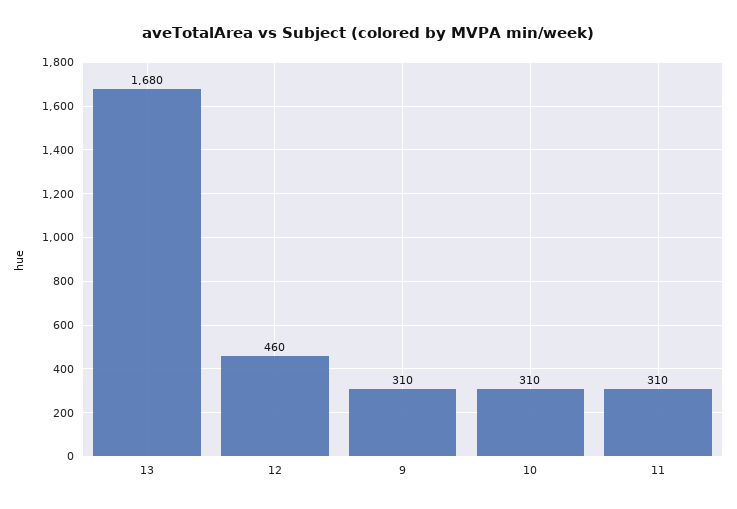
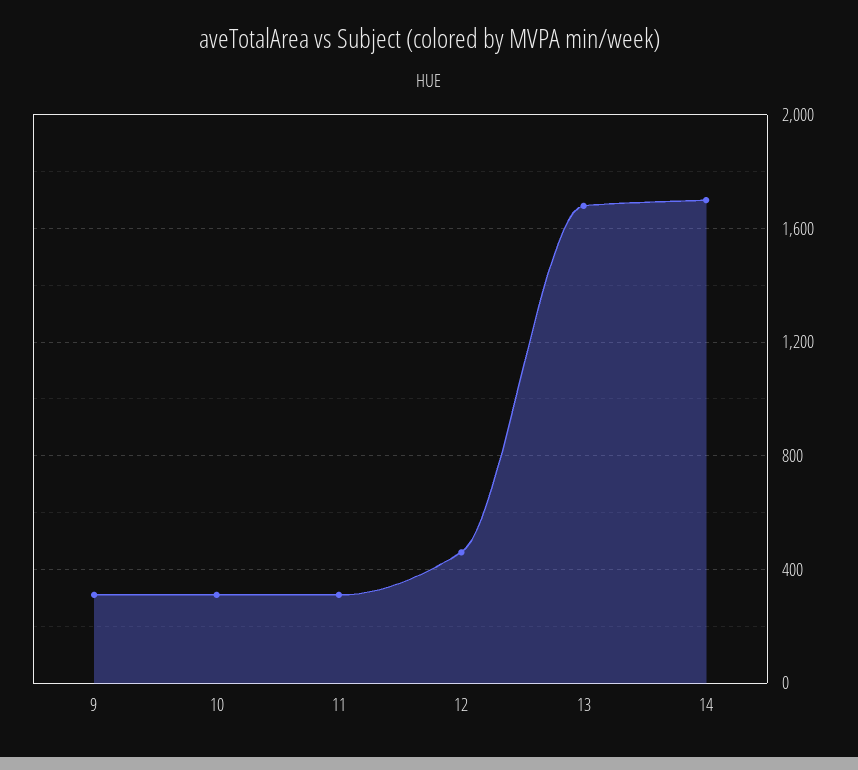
14: none -> 1700

